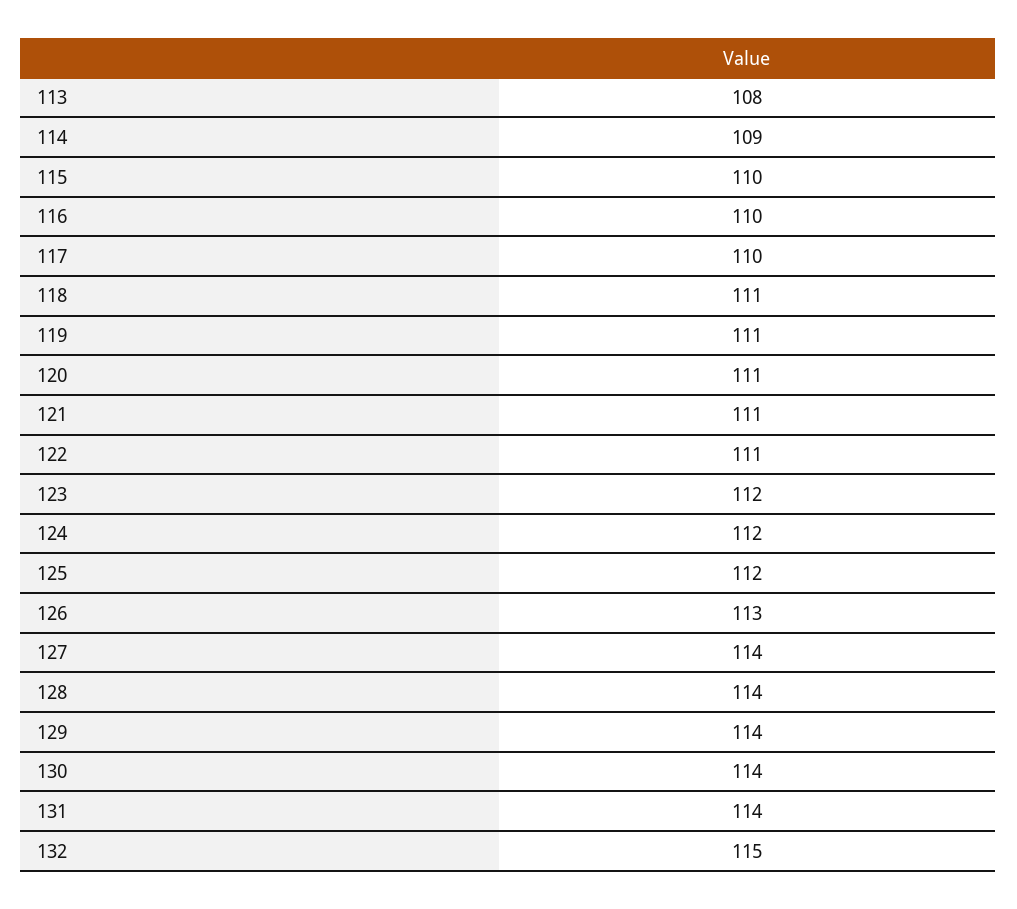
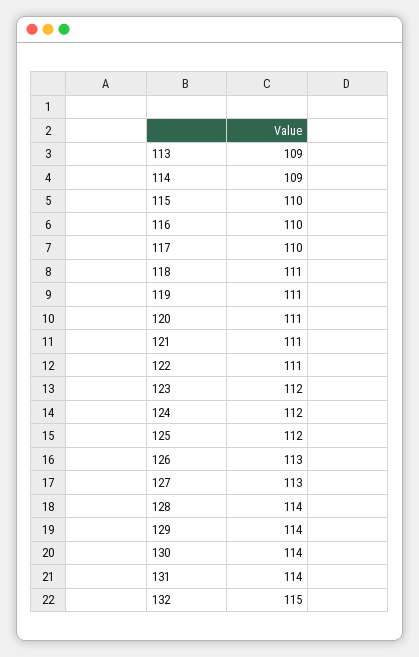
113: 108 -> 109
127: 114 -> 113

